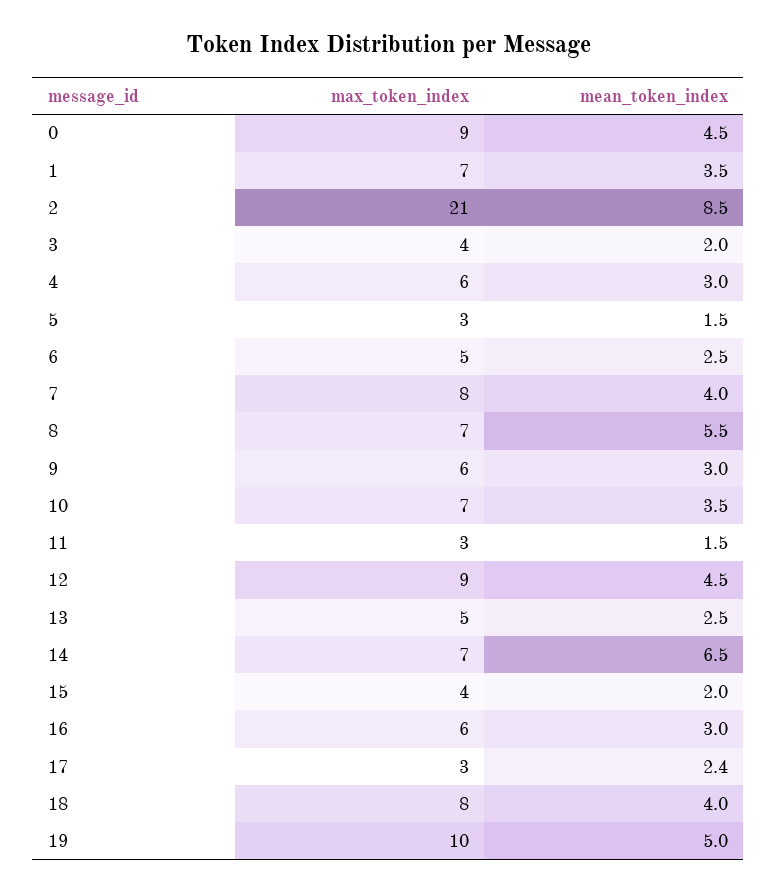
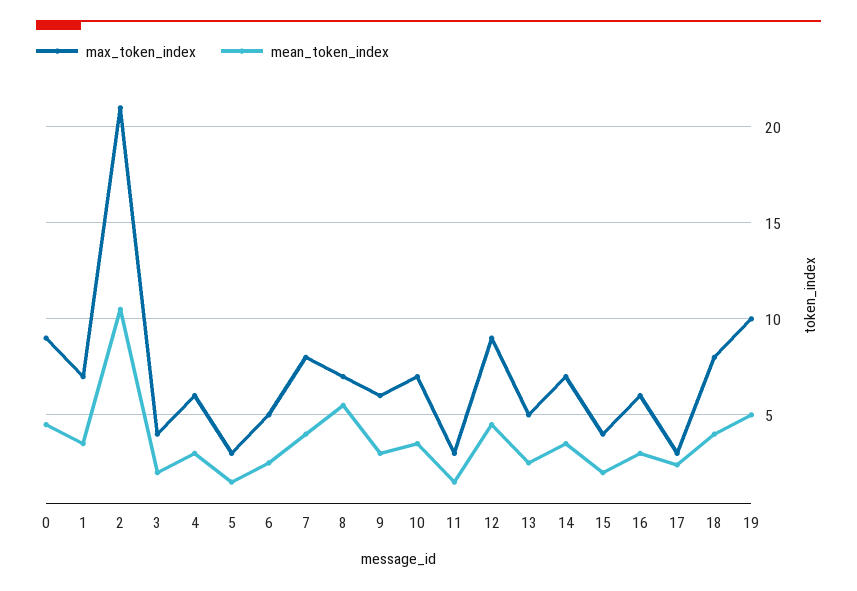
mean_token_index, 2: 8.5 -> 10.5
mean_token_index, 14: 6.5 -> 3.5

